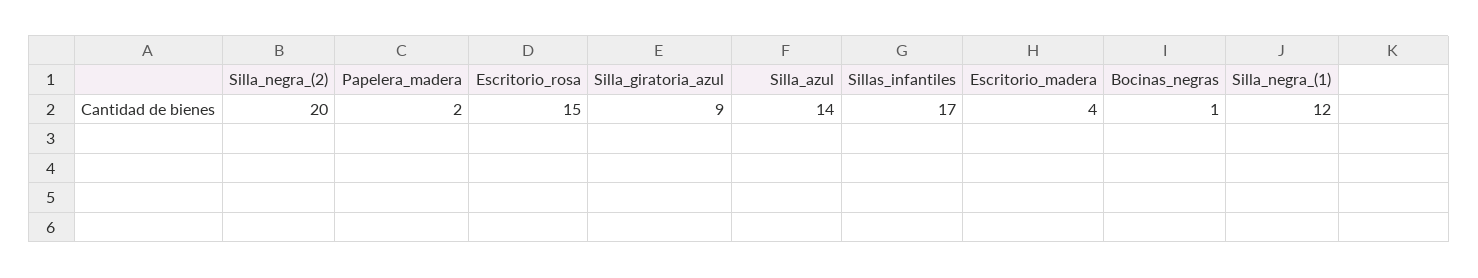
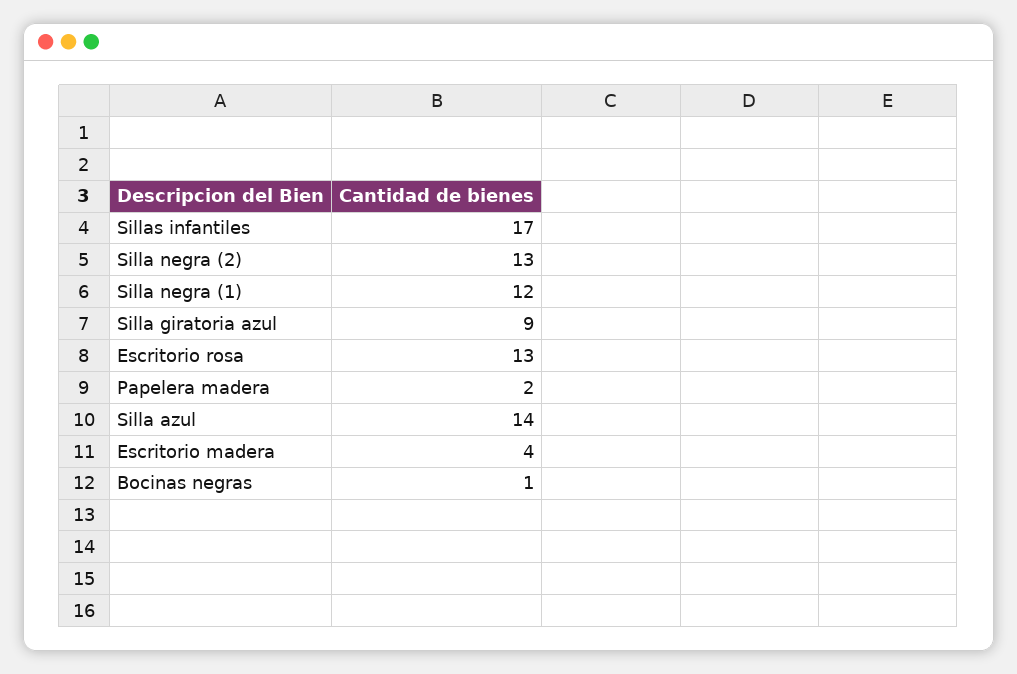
Silla_negra_(2): 20 -> 13
Escritorio_rosa: 15 -> 13

